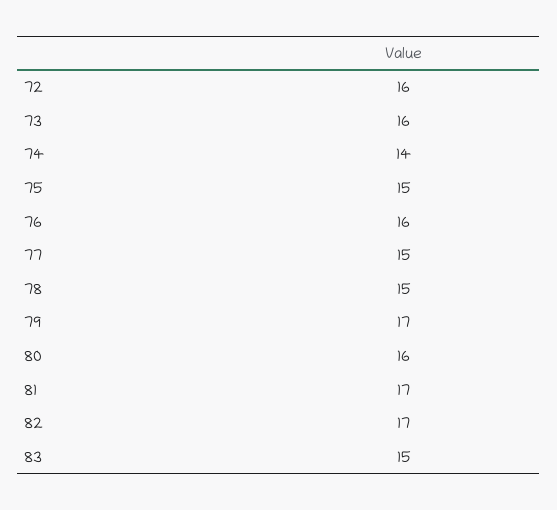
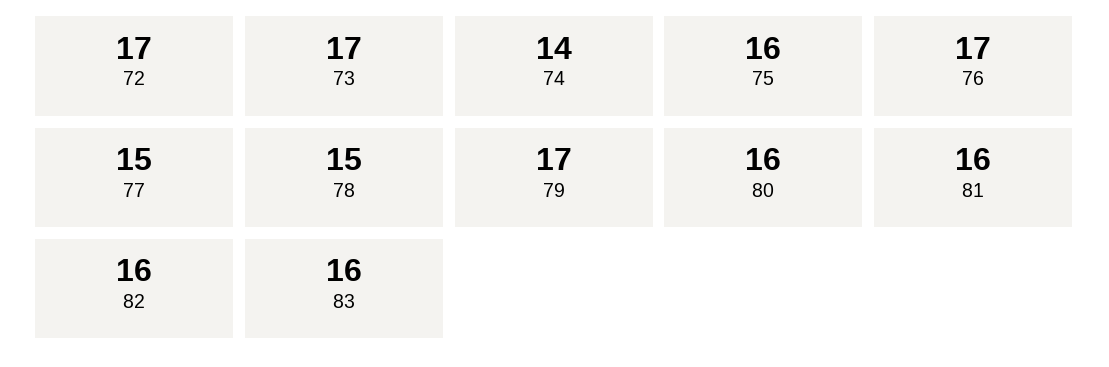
72: 16 -> 17
73: 16 -> 17
75: 15 -> 16
76: 16 -> 17
81: 17 -> 16
82: 17 -> 16
83: 15 -> 16

